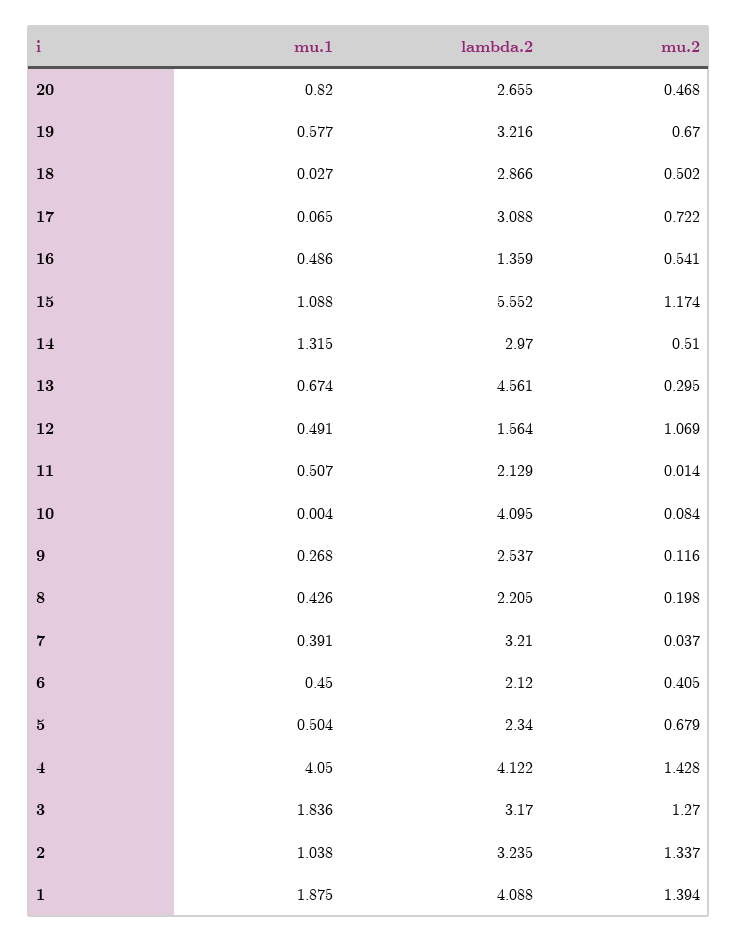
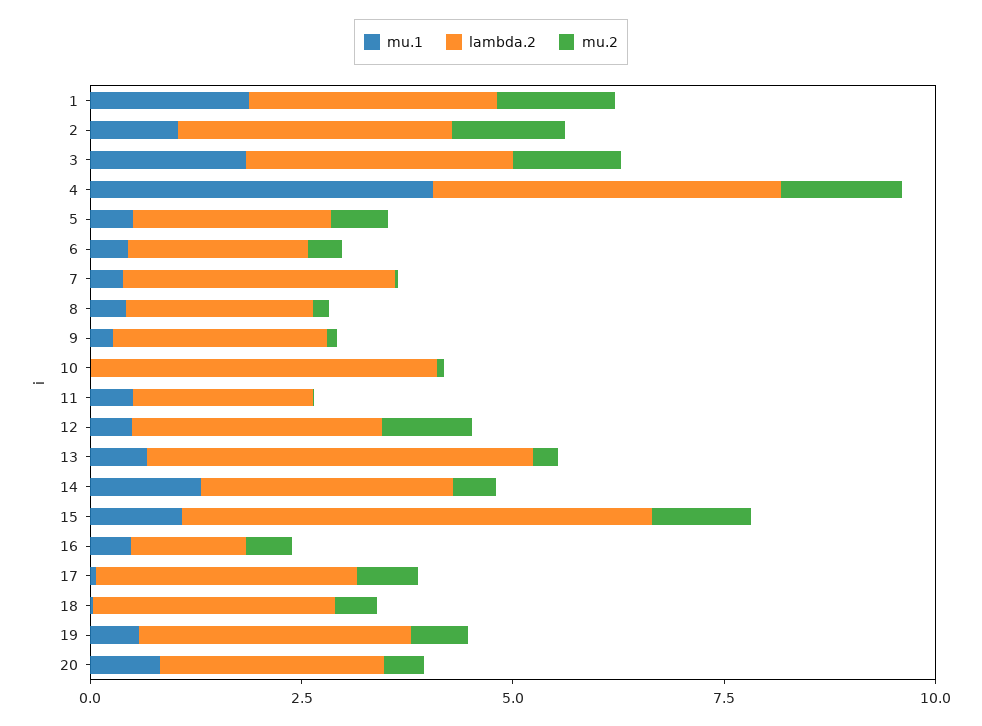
lambda.2, 12: 1.564 -> 3
lambda.2, 1: 4.088 -> 3

